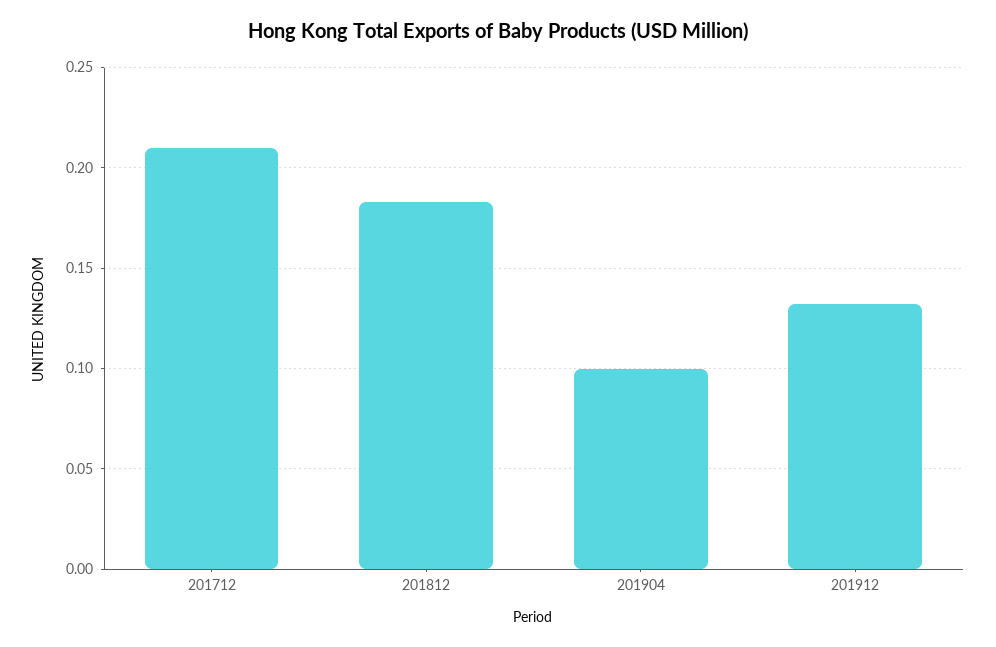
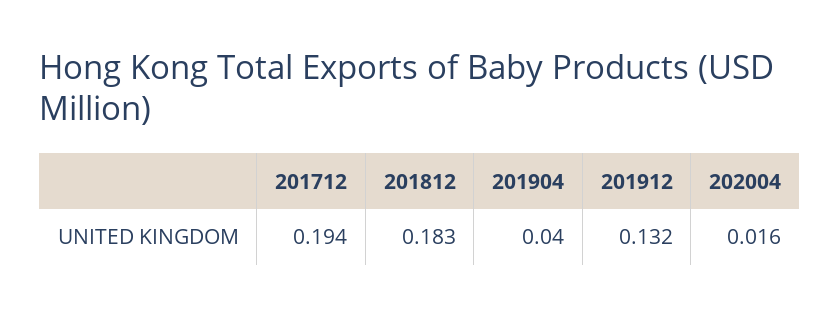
201712: 0.21 -> 0.194
201904: 0.1 -> 0.04
202004: none -> 0.016

